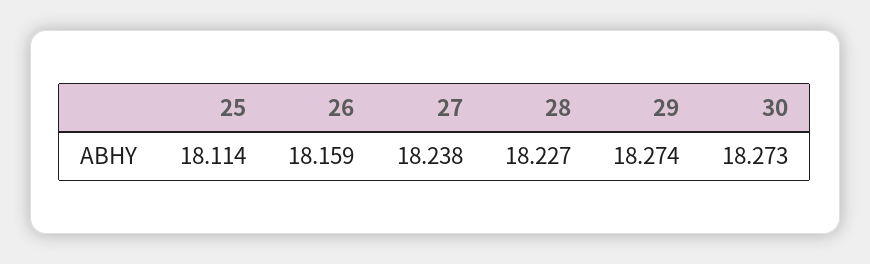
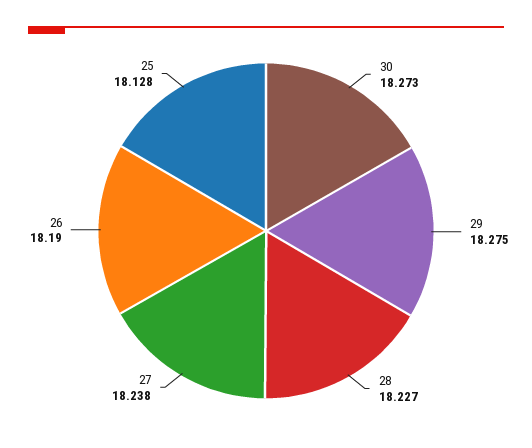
25: 18.114 -> 18.128
26: 18.159 -> 18.19
29: 18.274 -> 18.275

